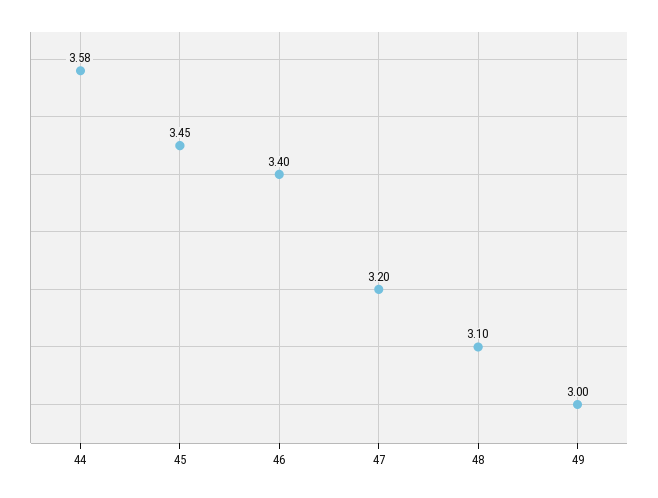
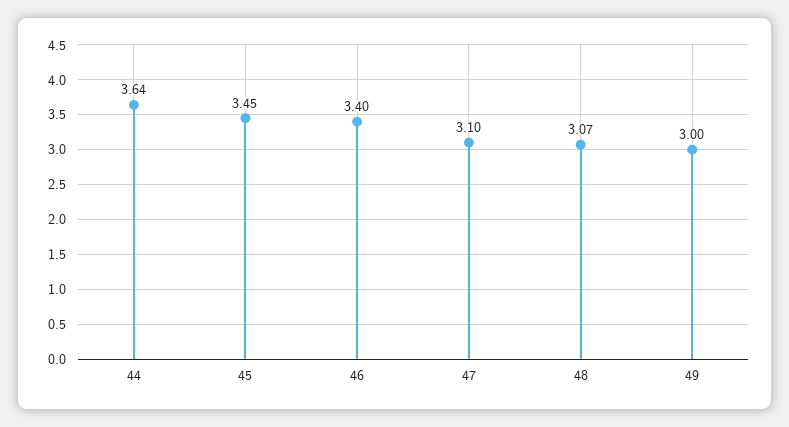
44: 3.58 -> 3.64
47: 3.2 -> 3.1
48: 3.1 -> 3.07

